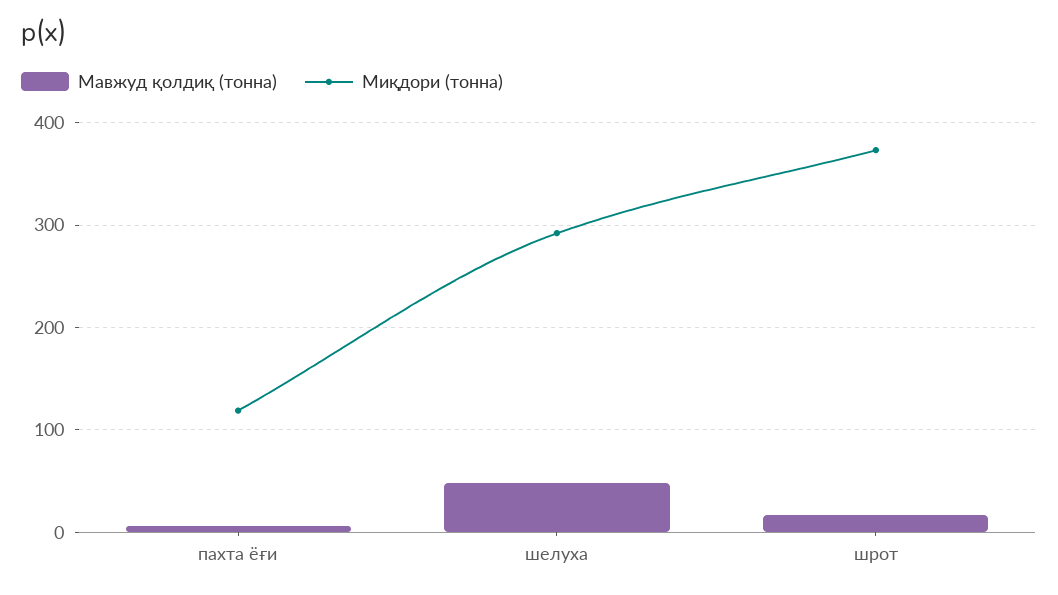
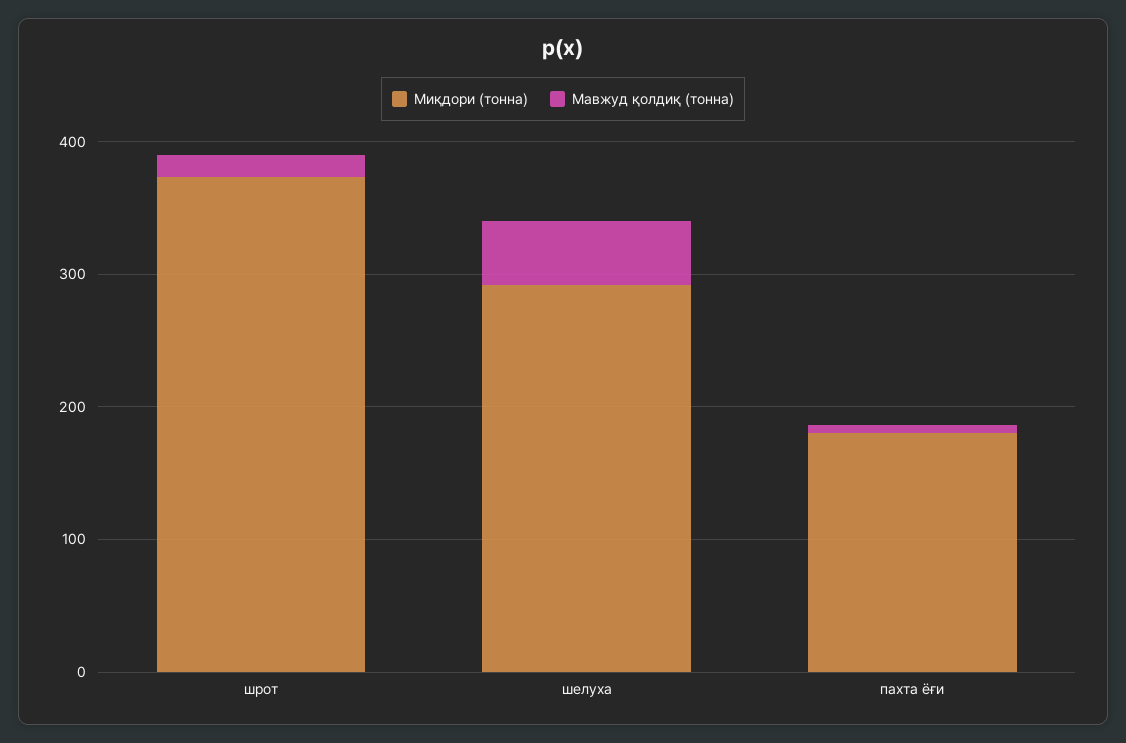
Миқдори (тонна), пахта ёғи: 120 -> 180

